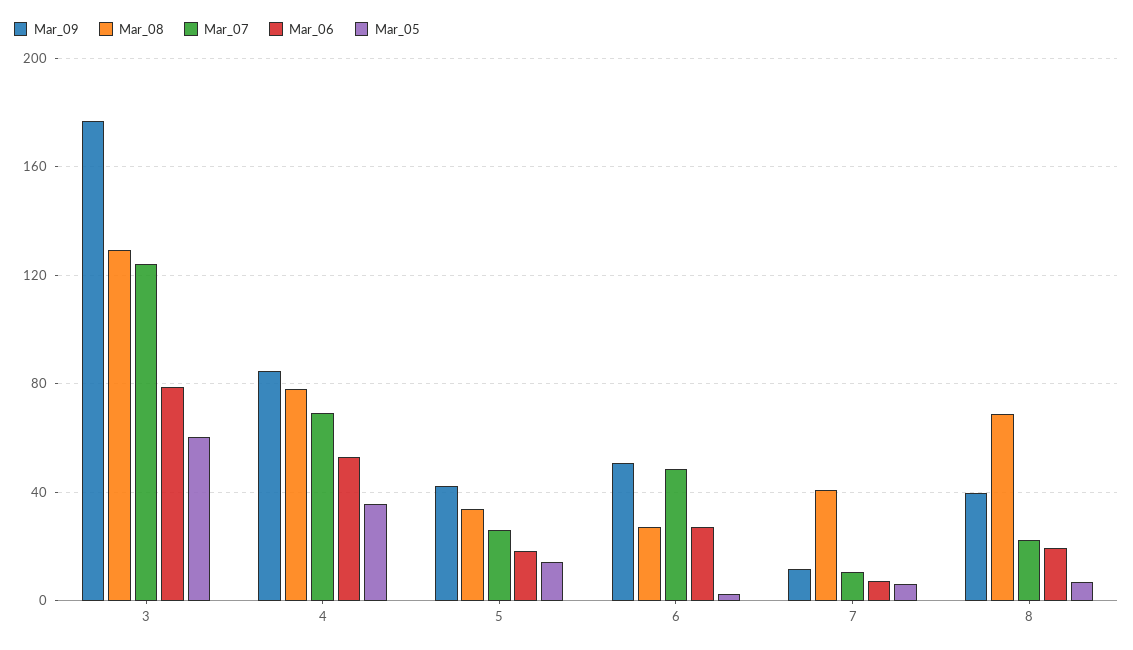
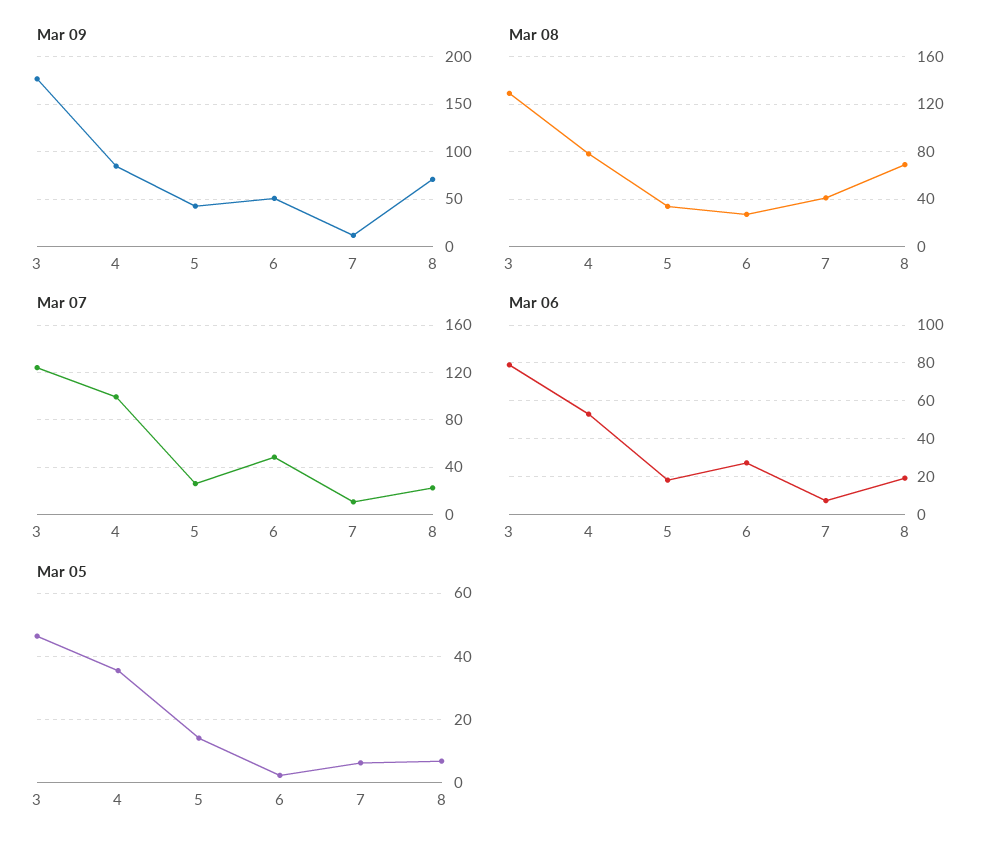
Mar_05, 3: 60 -> 46
Mar_07, 4: 70 -> 100
Mar_09, 8: 40 -> 70

